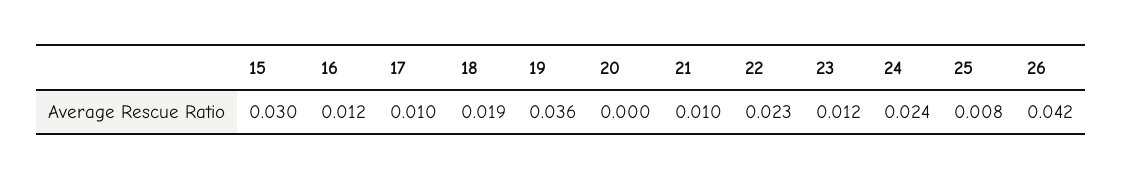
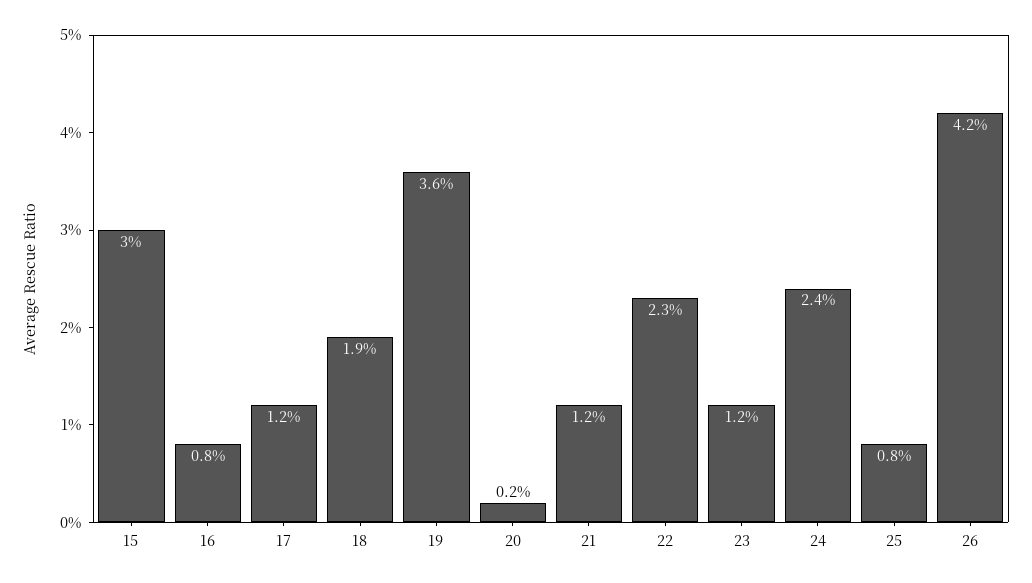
16: 0.012 -> 0.008
17: 0.01 -> 0.012
20: 0 -> 0.002
21: 0.01 -> 0.012

